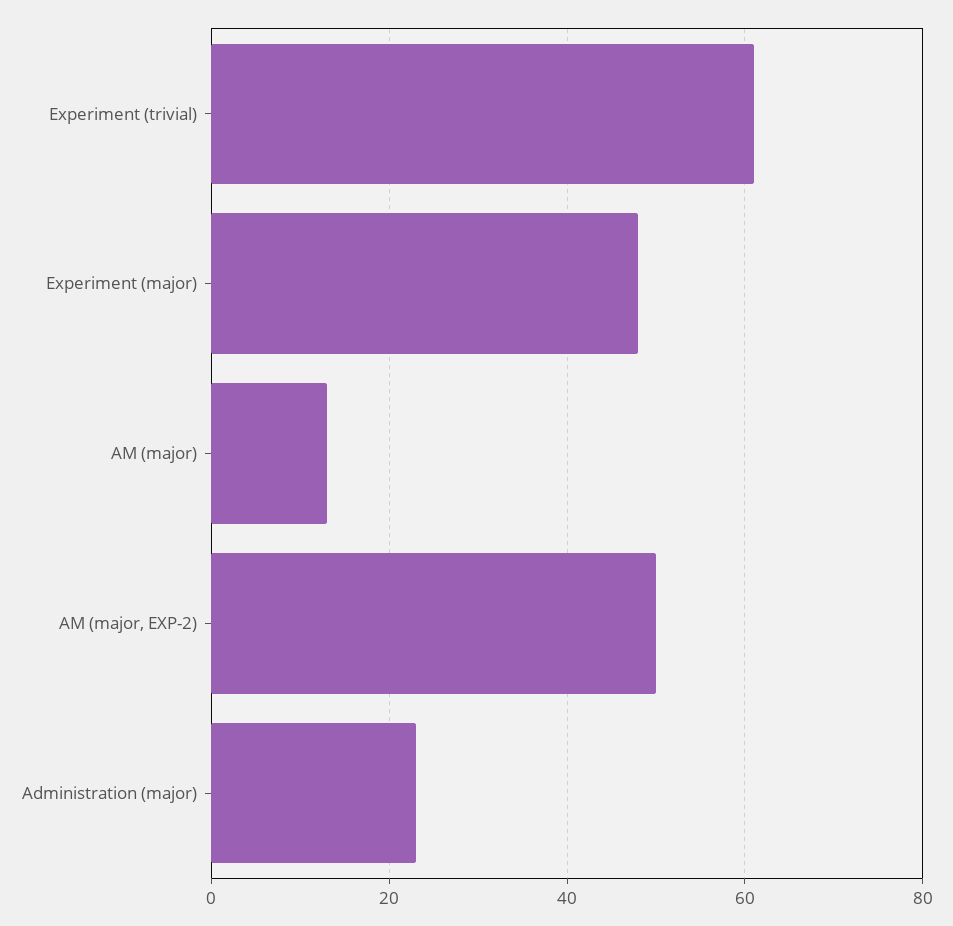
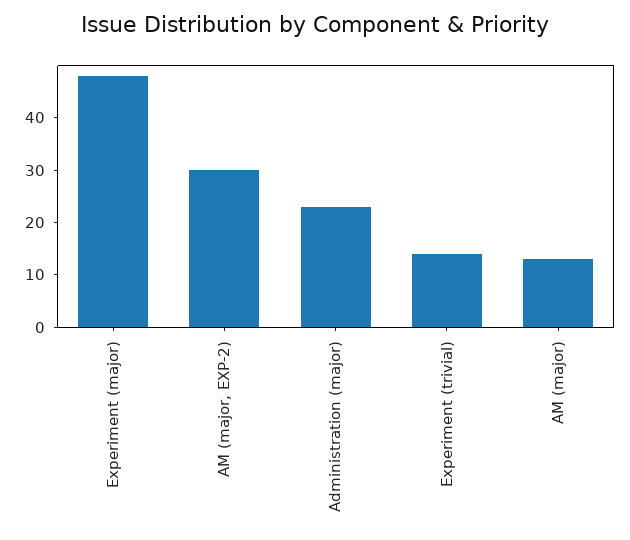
Experiment (trivial): 60 -> 15
AM (major, EXP-2): 50 -> 30

